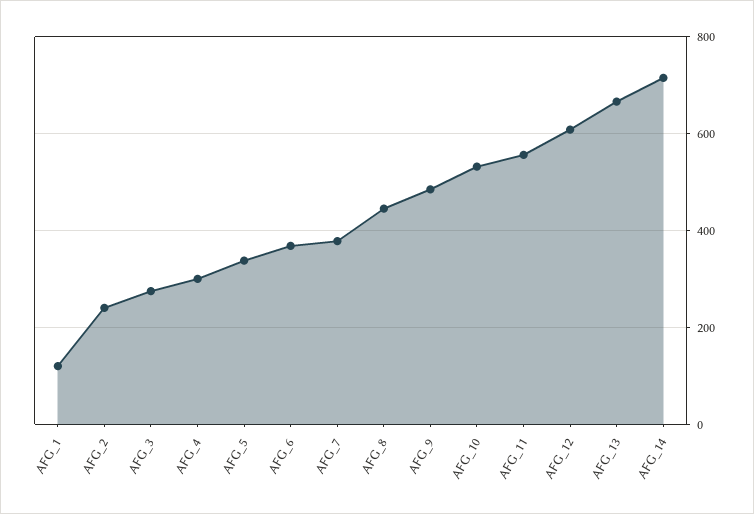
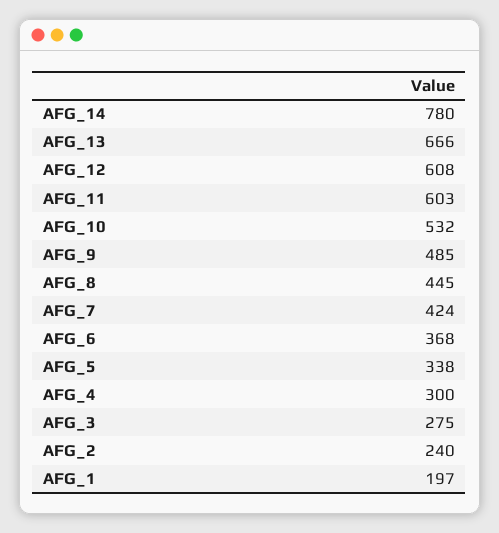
AFG_1: 120 -> 197
AFG_7: 380 -> 424
AFG_11: 560 -> 603
AFG_14: 720 -> 780

